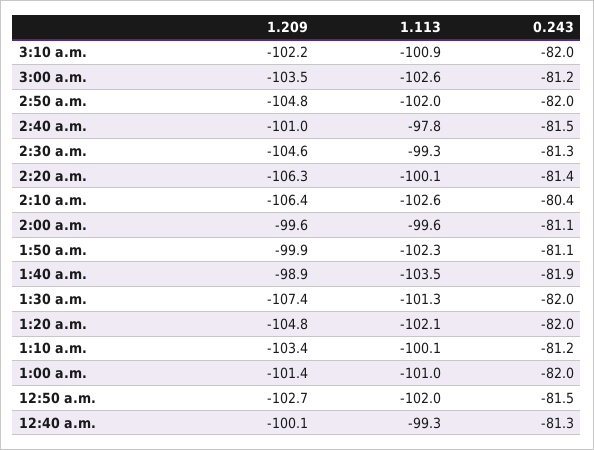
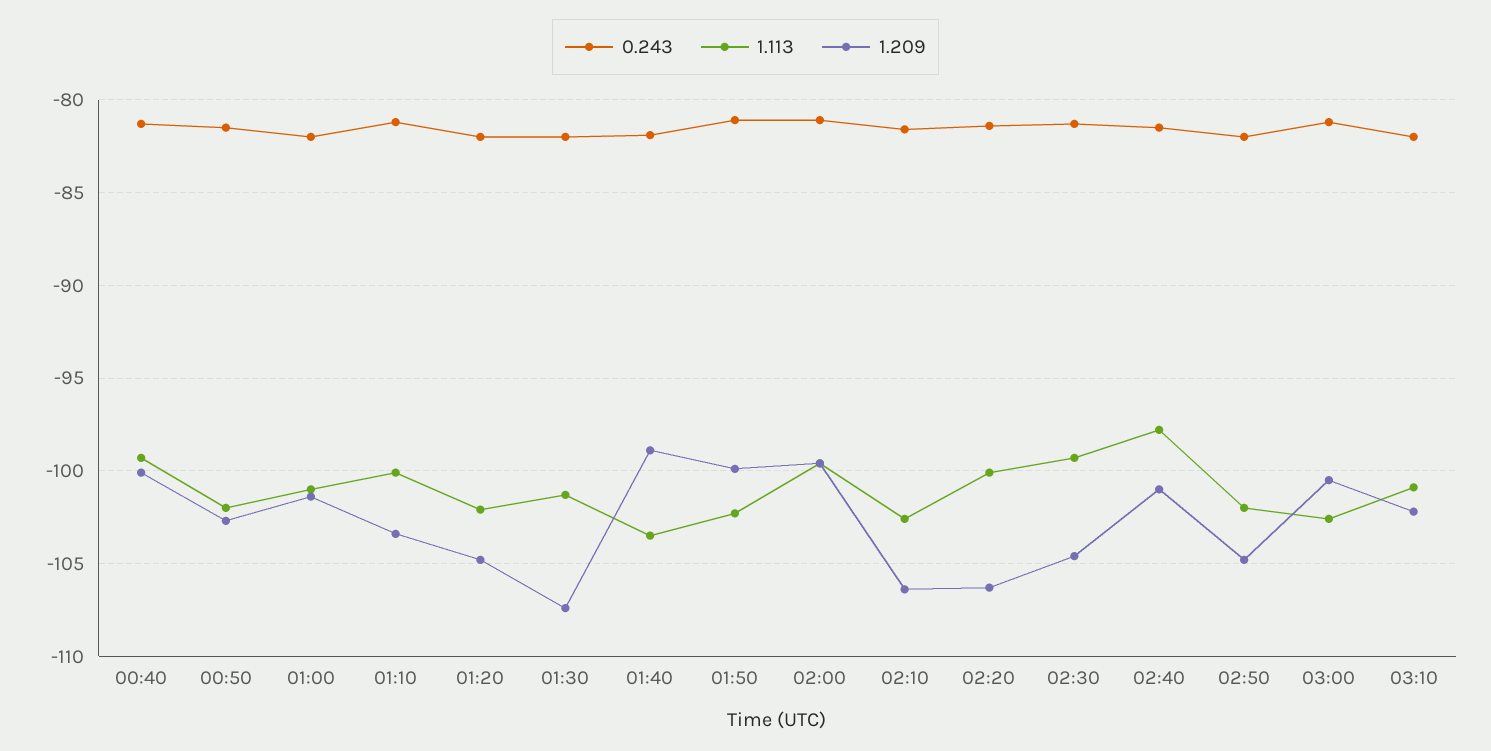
1.209, 3:00 a.m.: -103.5 -> -100.5
0.243, 2:10 a.m.: -80.4 -> -81.5

